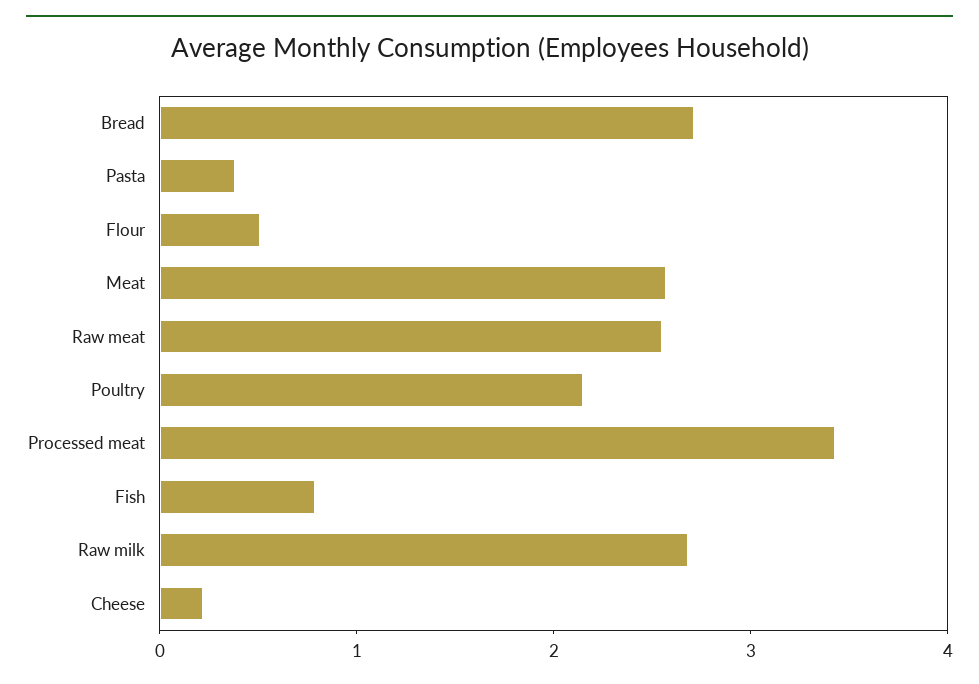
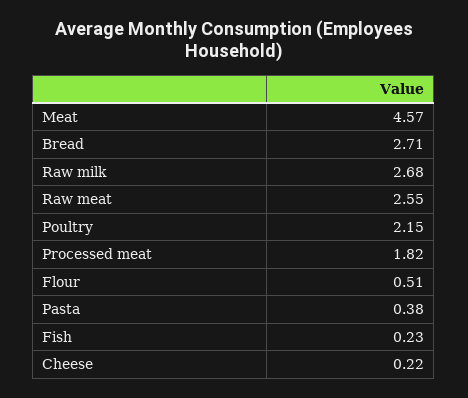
Meat: 2.6 -> 4.57
Processed meat: 3.4 -> 1.82
Fish: 0.8 -> 0.23

